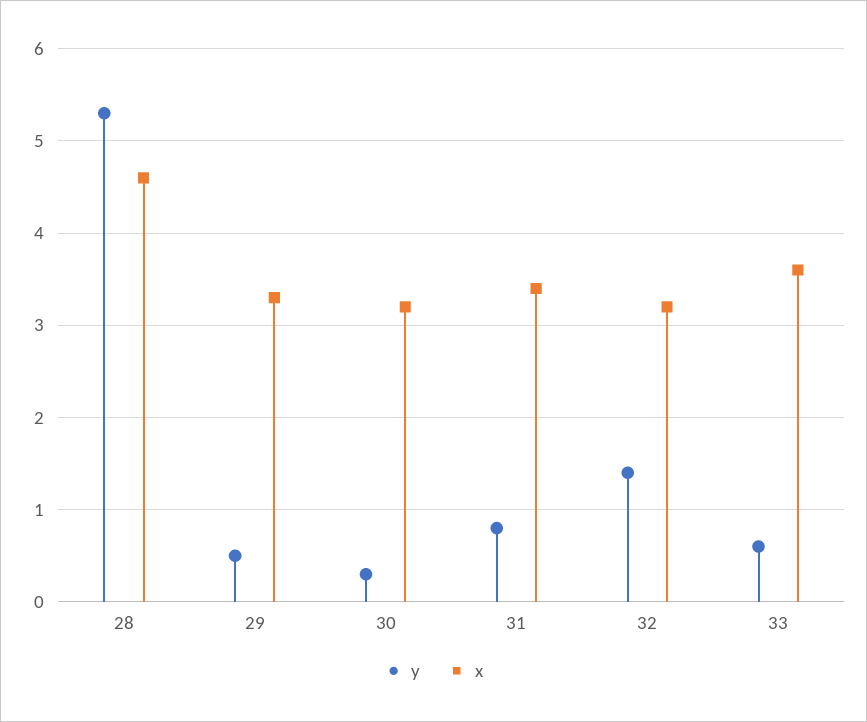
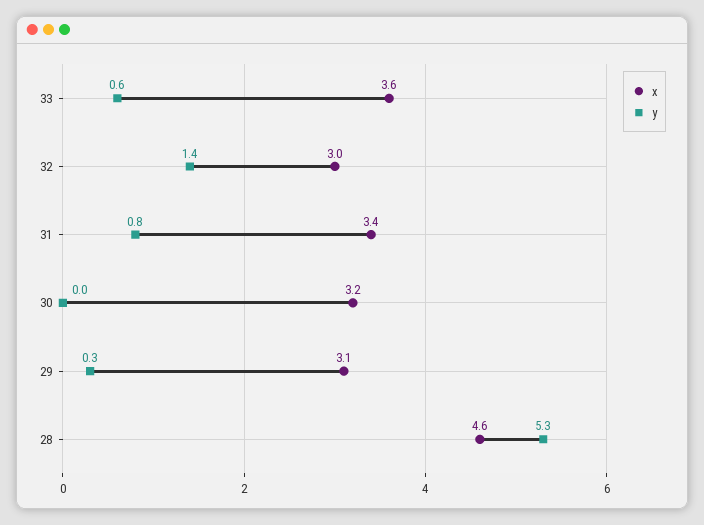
y, 29: 0.5 -> 0.3
x, 29: 3.3 -> 3.1
y, 30: 0.3 -> 0
x, 32: 3.2 -> 3

